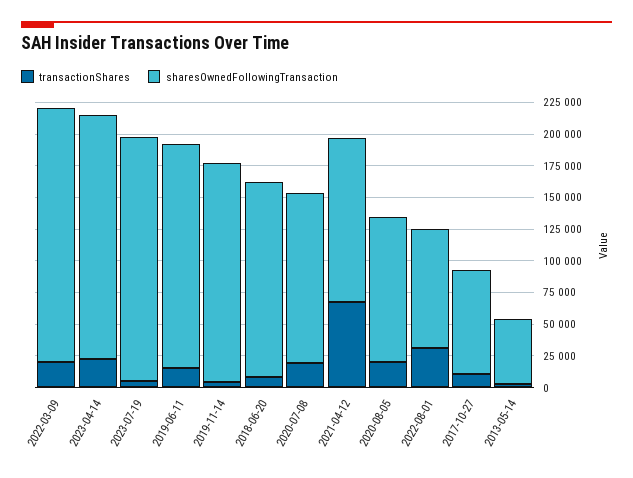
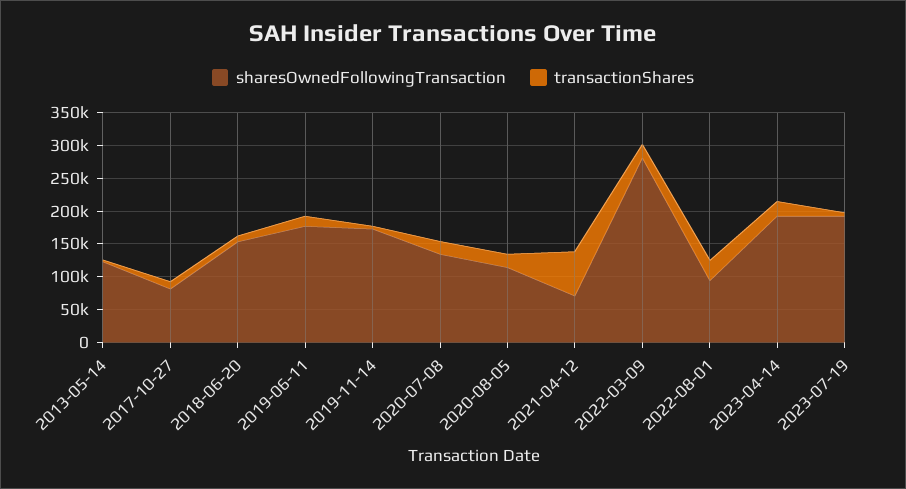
sharesOwnedFollowingTransaction, 2022-03-09: 200000 -> 275000
sharesOwnedFollowingTransaction, 2021-04-12: 125000 -> 75000
sharesOwnedFollowingTransaction, 2013-05-14: 50000 -> 125000

